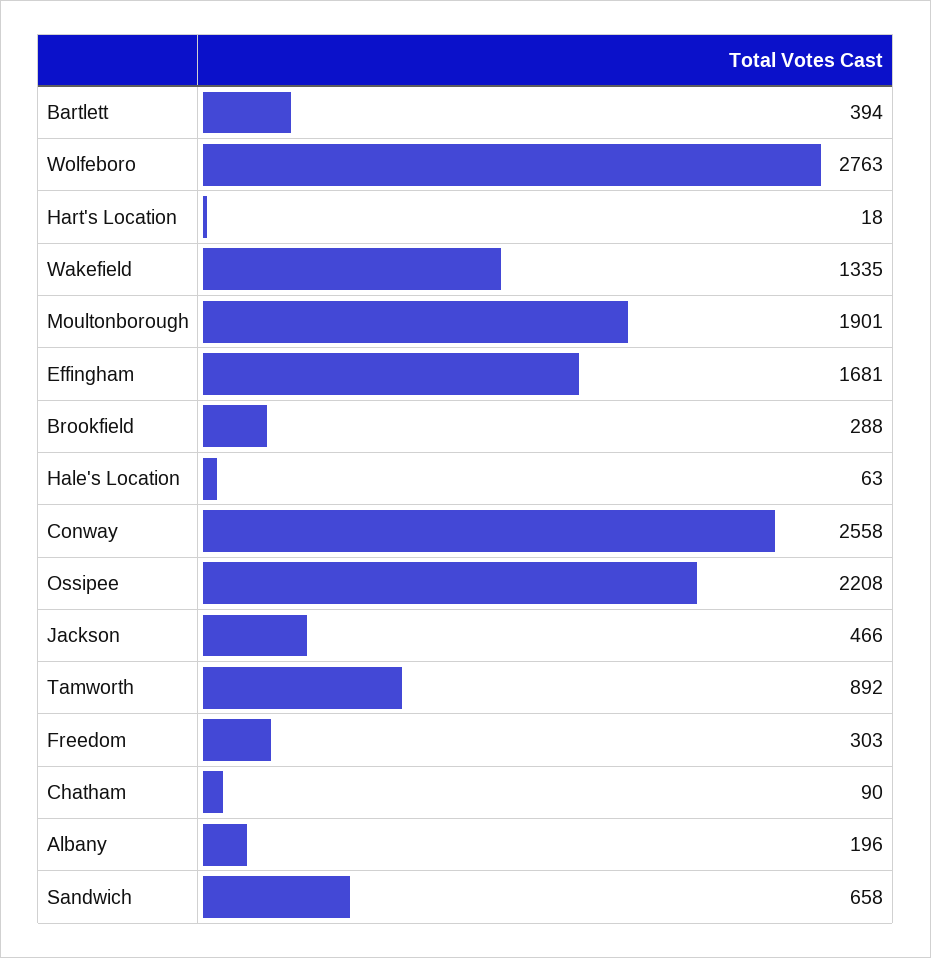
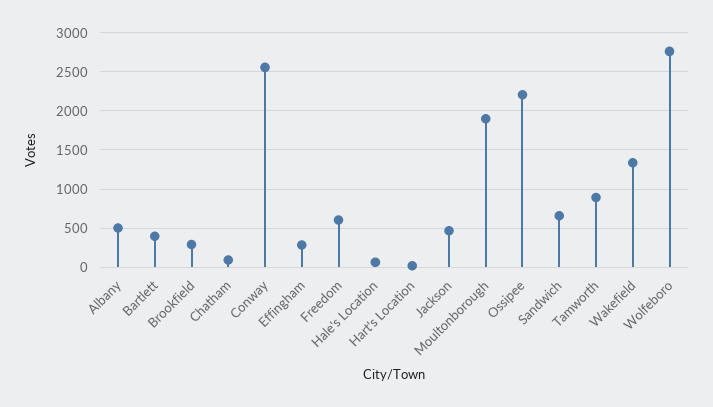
Effingham: 1681 -> 300
Freedom: 303 -> 600
Albany: 196 -> 500

